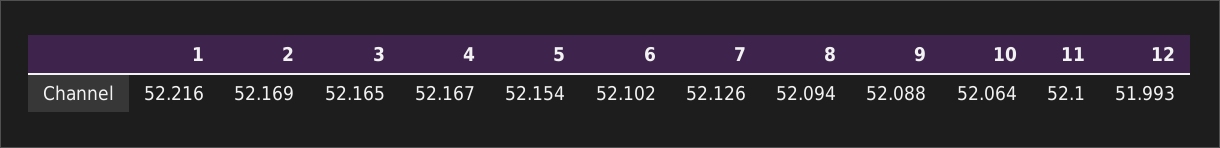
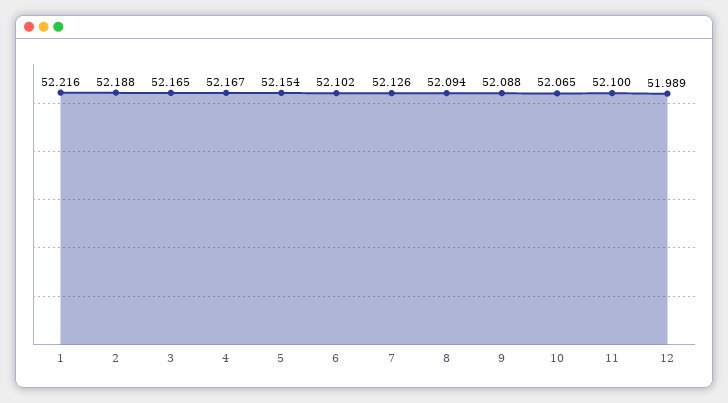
2: 52.169 -> 52.188
10: 52.064 -> 52.065
12: 51.993 -> 51.989

